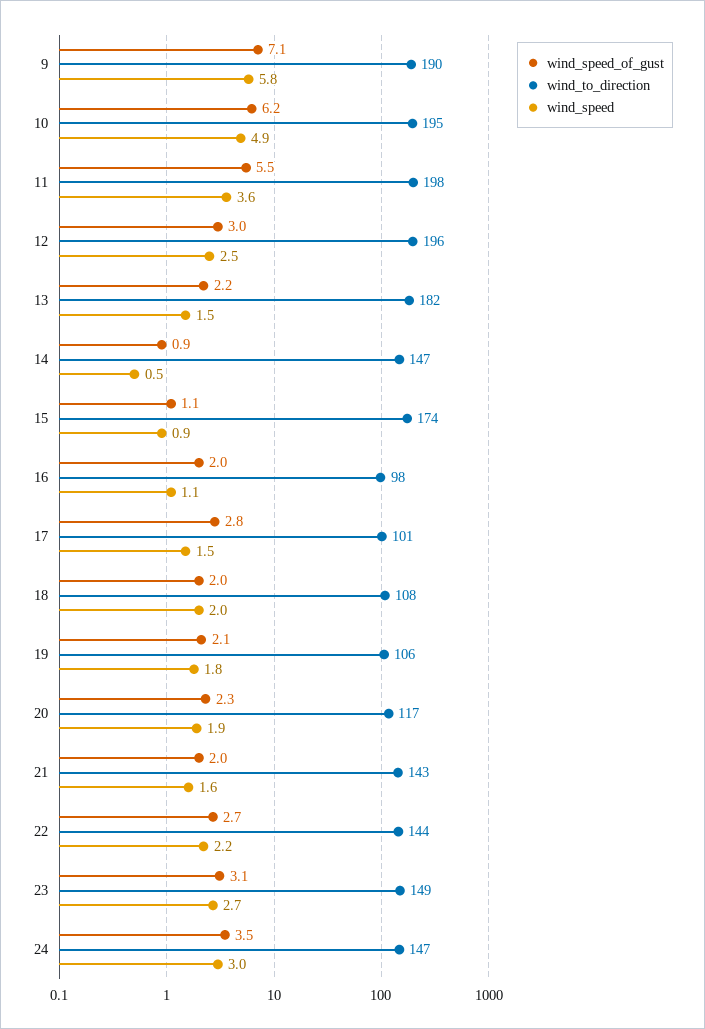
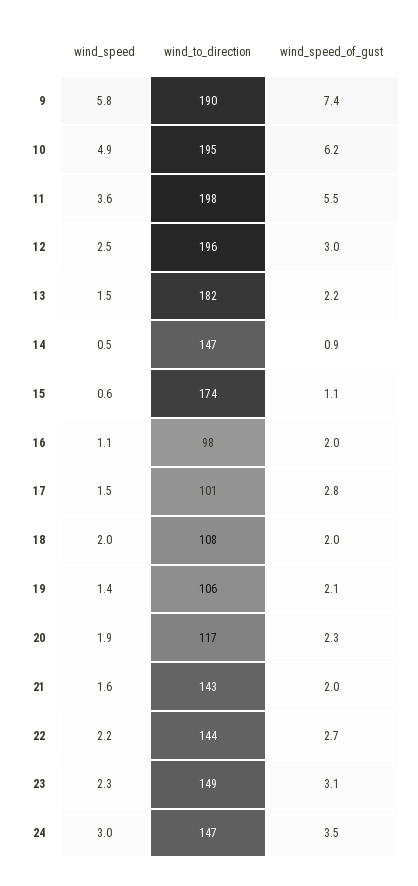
wind_speed_of_gust, 9: 7.1 -> 7.4
wind_speed, 15: 0.9 -> 0.6
wind_speed, 19: 1.8 -> 1.4
wind_speed, 23: 2.7 -> 2.3

